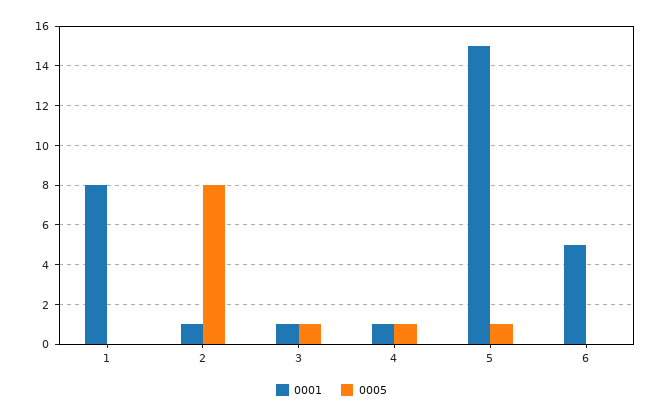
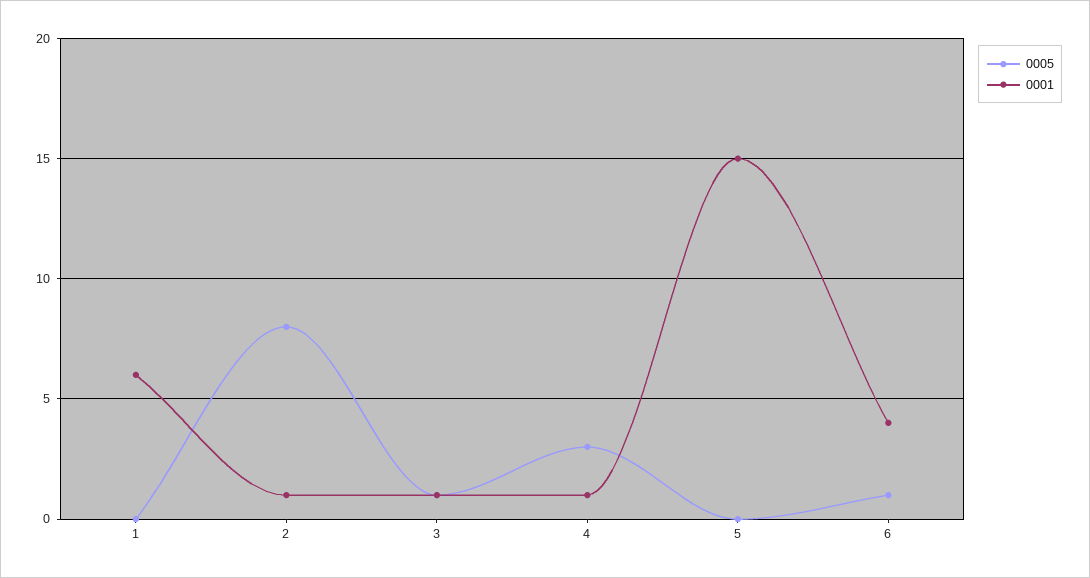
0001, 1: 8 -> 6
0005, 4: 1 -> 3
0005, 5: 1 -> 0
0001, 6: 5 -> 4
0005, 6: 0 -> 1

